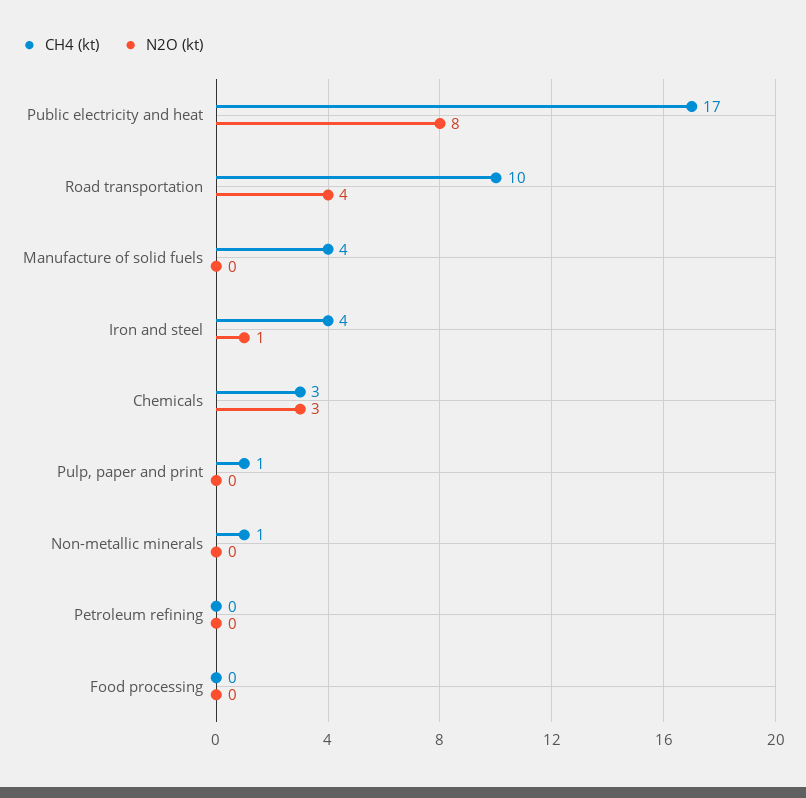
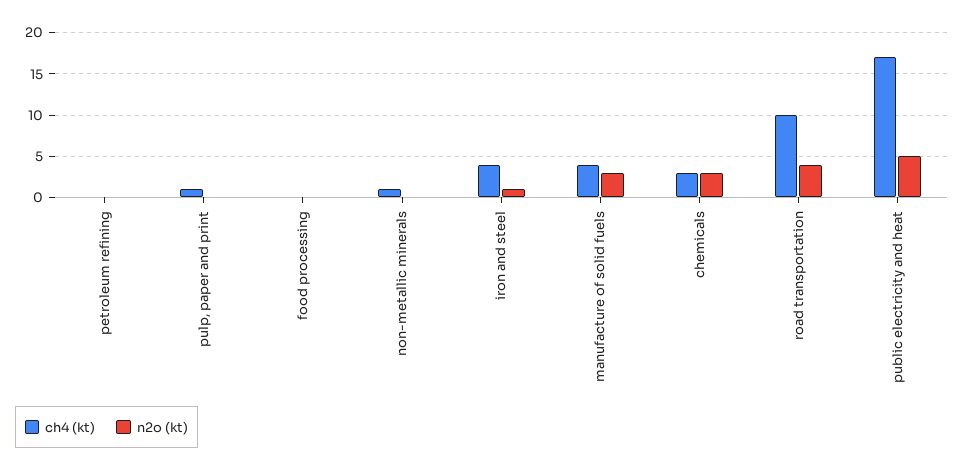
N2O (kt), Public electricity and heat: 8 -> 5
N2O (kt), Manufacture of solid fuels: 0 -> 3

